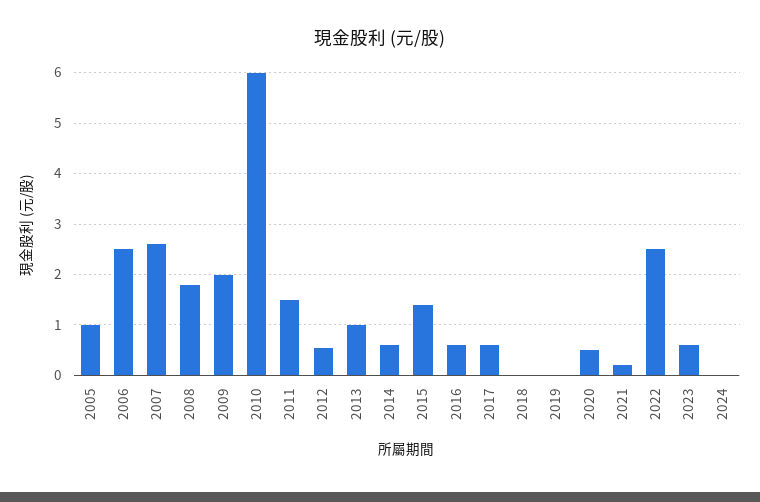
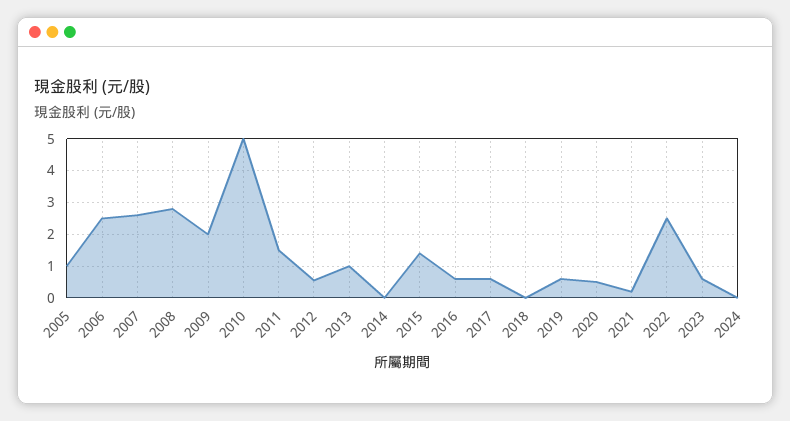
2008: 1.8 -> 2.8
2010: 6 -> 5
2014: 0.6 -> 0
2019: 0 -> 0.6

